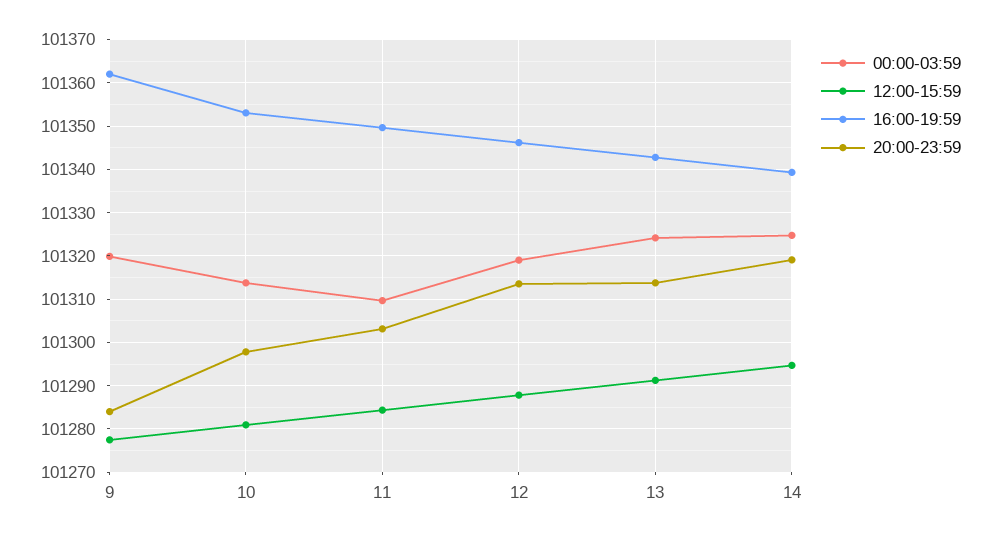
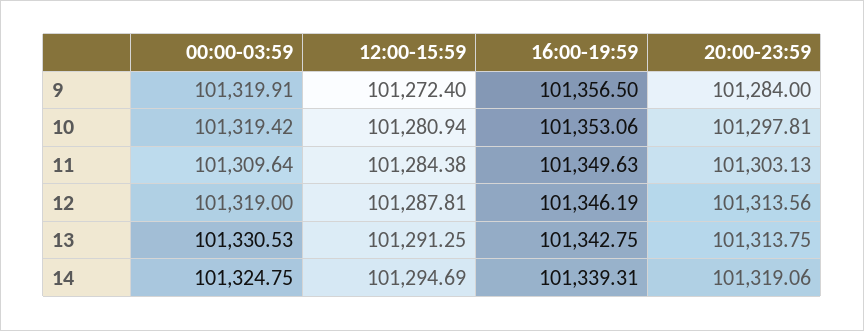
12:00-15:59, 9: 101278 -> 101272.4
16:00-19:59, 9: 101362 -> 101356.5
00:00-03:59, 10: 101314 -> 101319.42
00:00-03:59, 13: 101324 -> 101330.53

